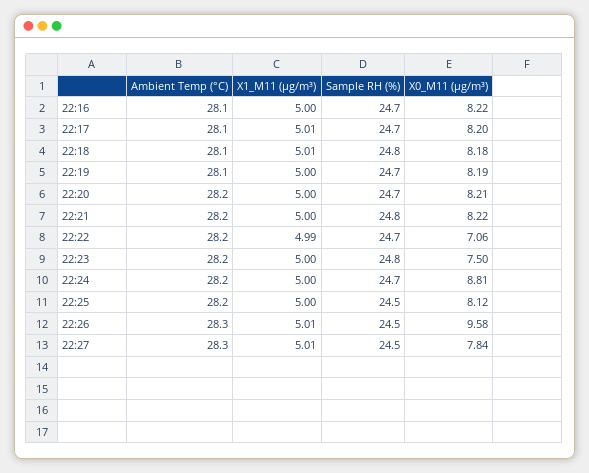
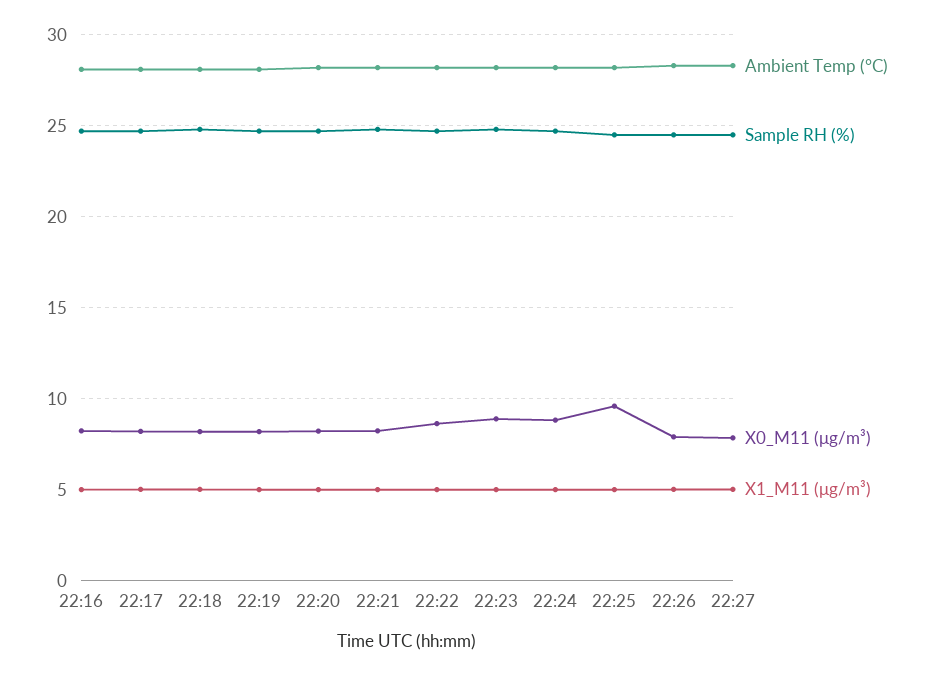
X0_M11 (μg/m³), 22:22: 7.06 -> 8.5
X0_M11 (μg/m³), 22:23: 7.5 -> 9
X0_M11 (μg/m³), 22:25: 8.12 -> 9.5
X0_M11 (μg/m³), 22:26: 9.58 -> 8

